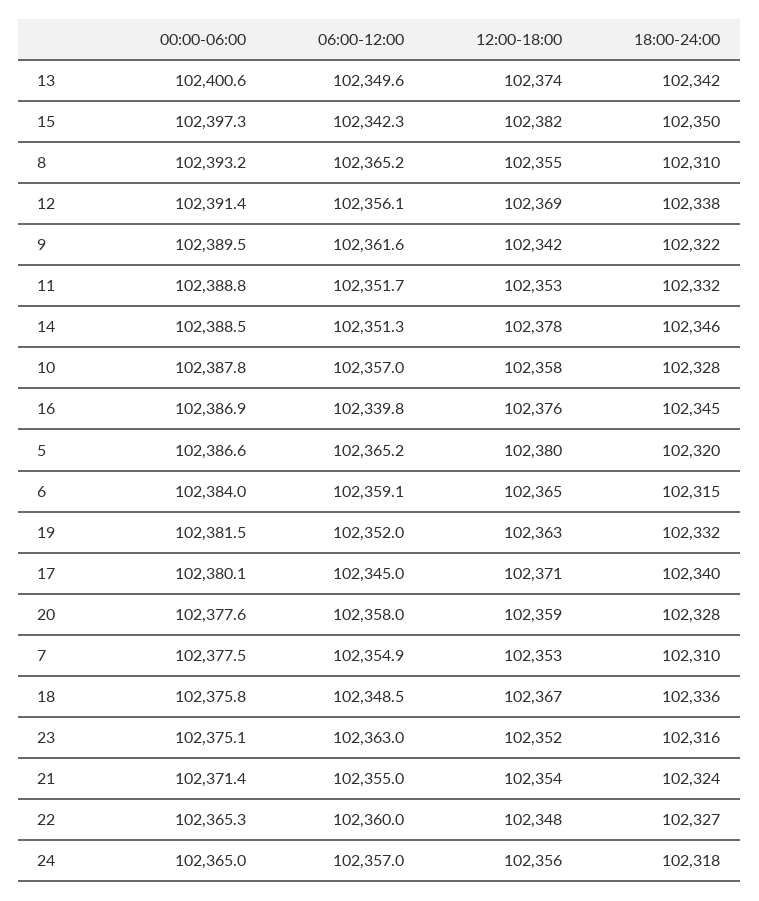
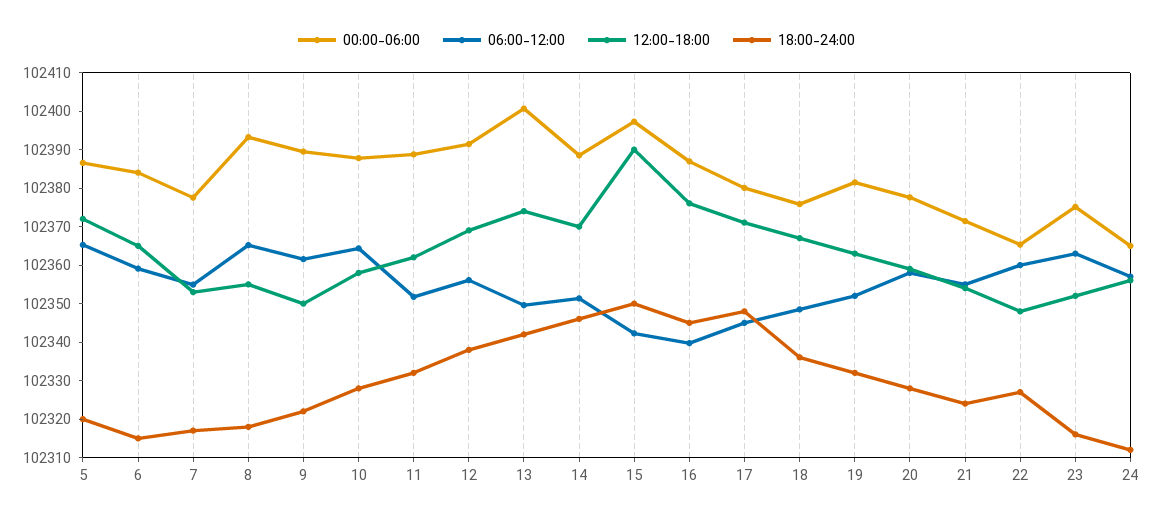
12:00-18:00, 15: 102382 -> 102390
18:00-24:00, 8: 102310 -> 102317.5
12:00-18:00, 9: 102342 -> 102350
12:00-18:00, 11: 102353 -> 102362.5
12:00-18:00, 14: 102378 -> 102370
06:00-12:00, 10: 102357 -> 102365
12:00-18:00, 5: 102380 -> 102372.5
18:00-24:00, 17: 102340 -> 102347.5
18:00-24:00, 7: 102310 -> 102317.5
18:00-24:00, 24: 102318 -> 102312.5

